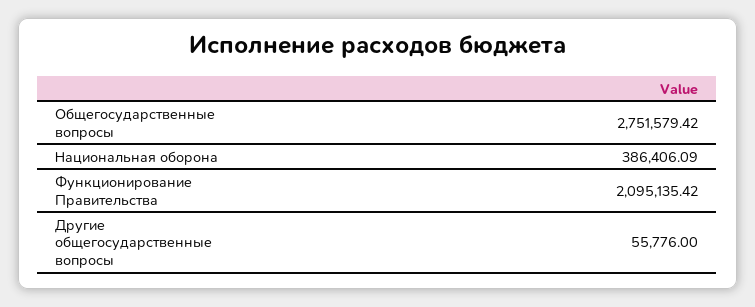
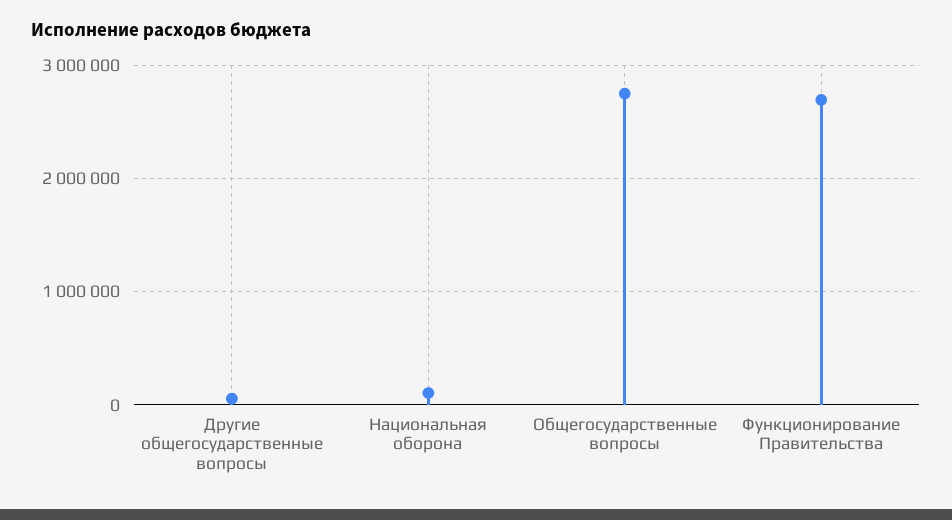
Национальная оборона: 386406.09 -> 100000
Функционирование Правительства: 2095135.42 -> 2700000

